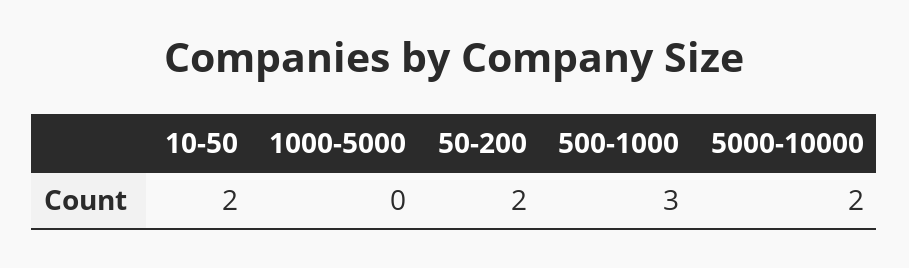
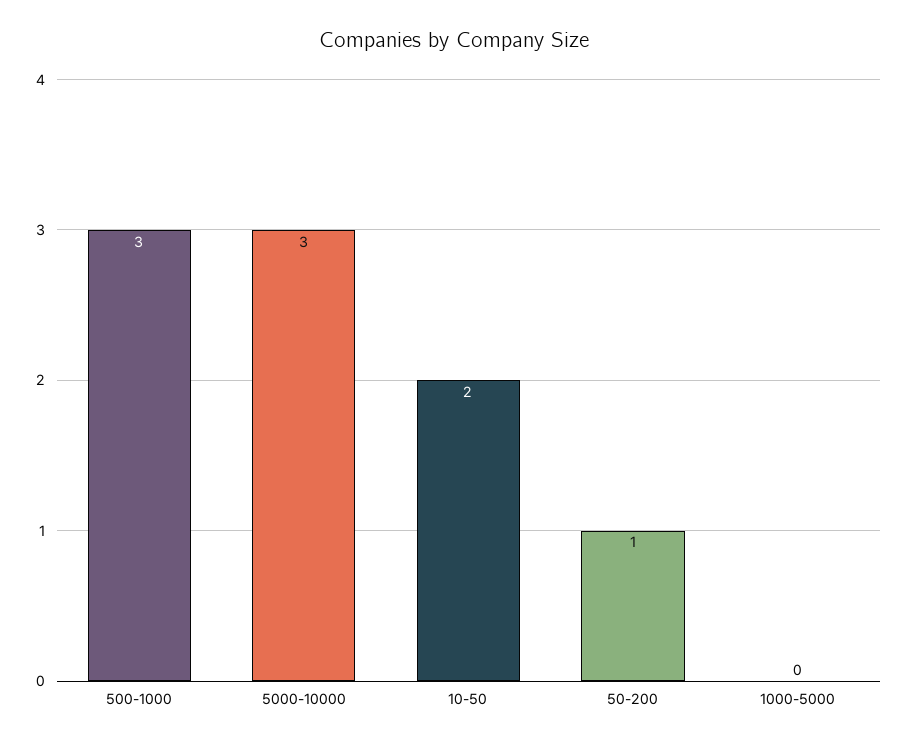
50-200: 2 -> 1
5000-10000: 2 -> 3

